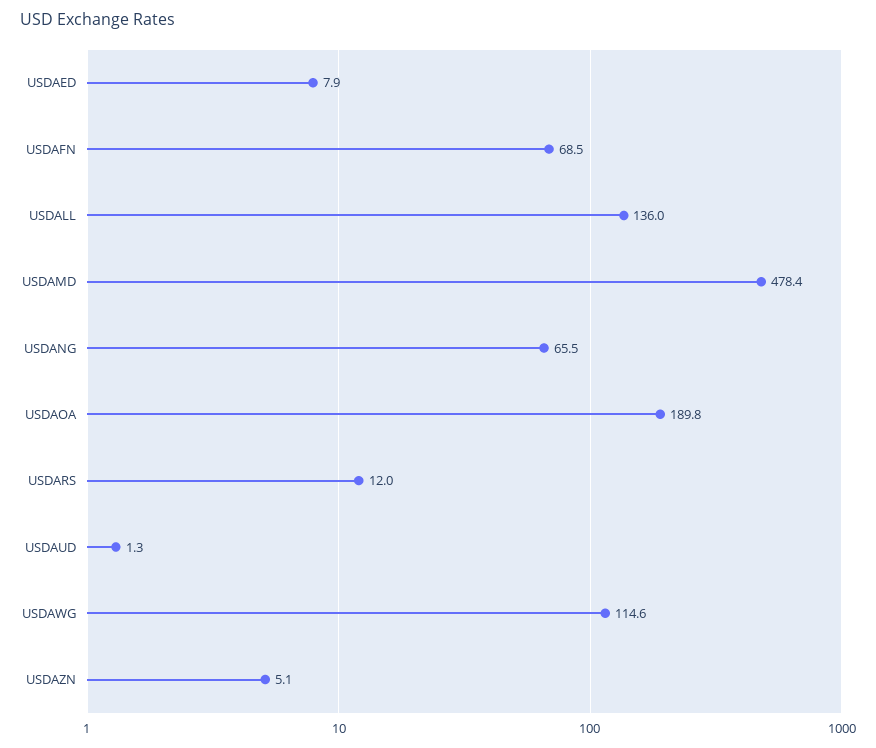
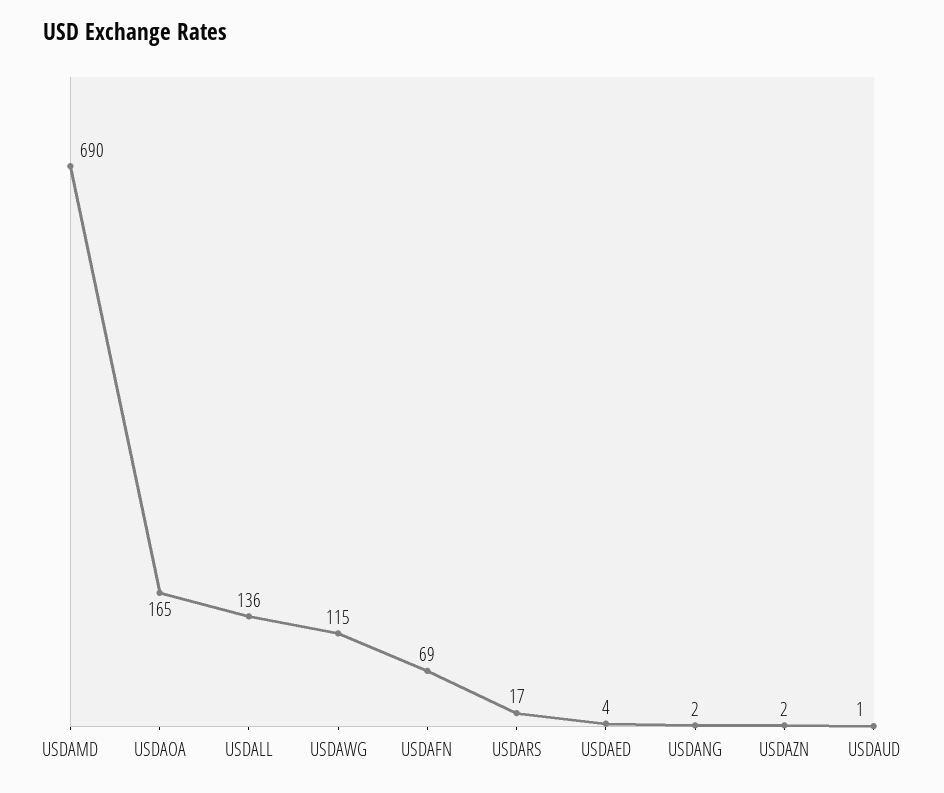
USDAED: 7.9 -> 4
USDAMD: 478.4 -> 690
USDANG: 65.5 -> 2
USDAOA: 189.8 -> 165
USDARS: 12 -> 17
USDAZN: 5.1 -> 2

